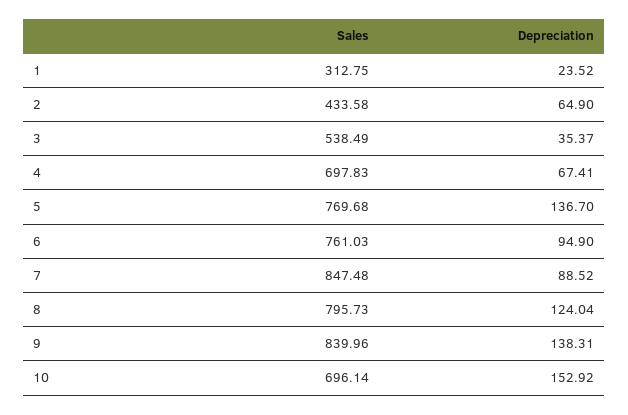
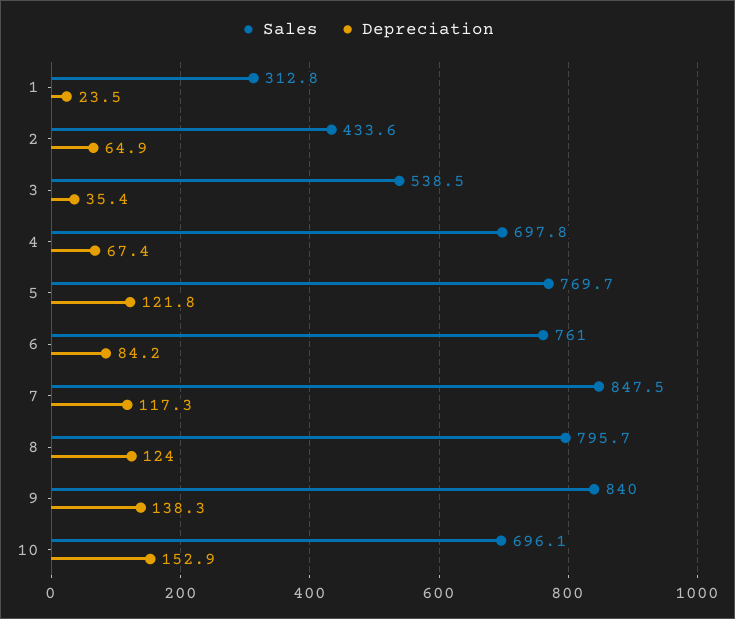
Depreciation, 5: 136.7 -> 121.8
Depreciation, 6: 94.9 -> 84.2
Depreciation, 7: 88.52 -> 117.3

